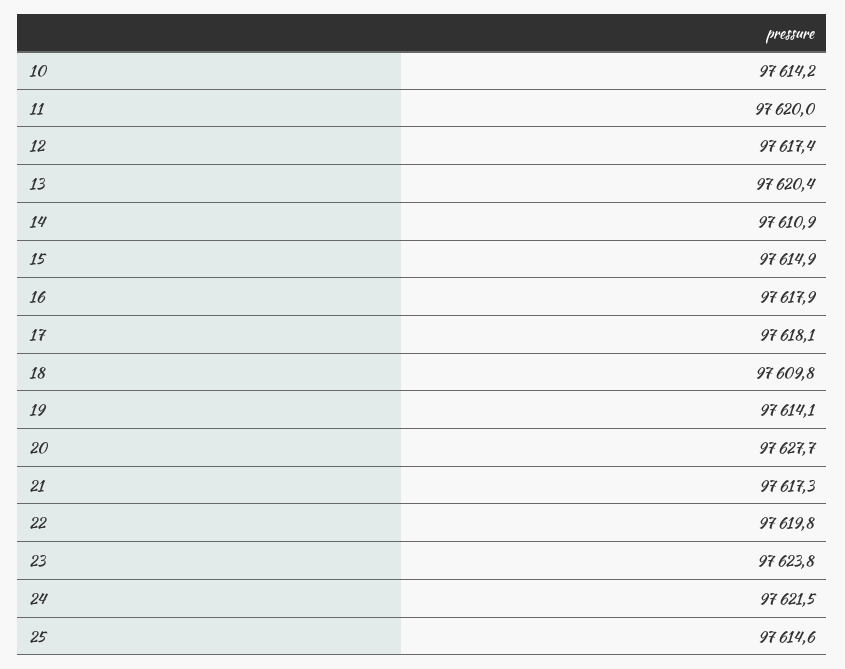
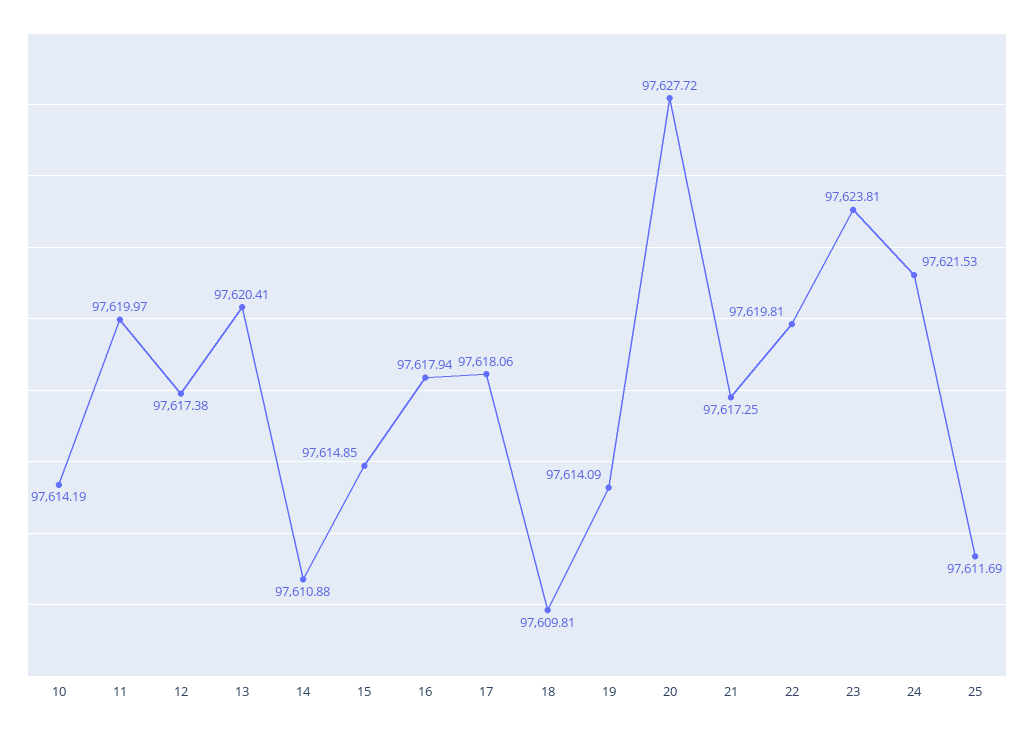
25: 97614.6 -> 97611.69

